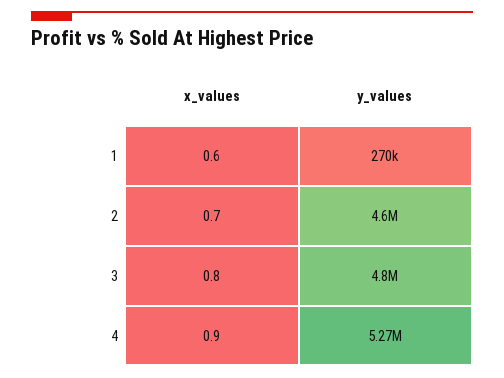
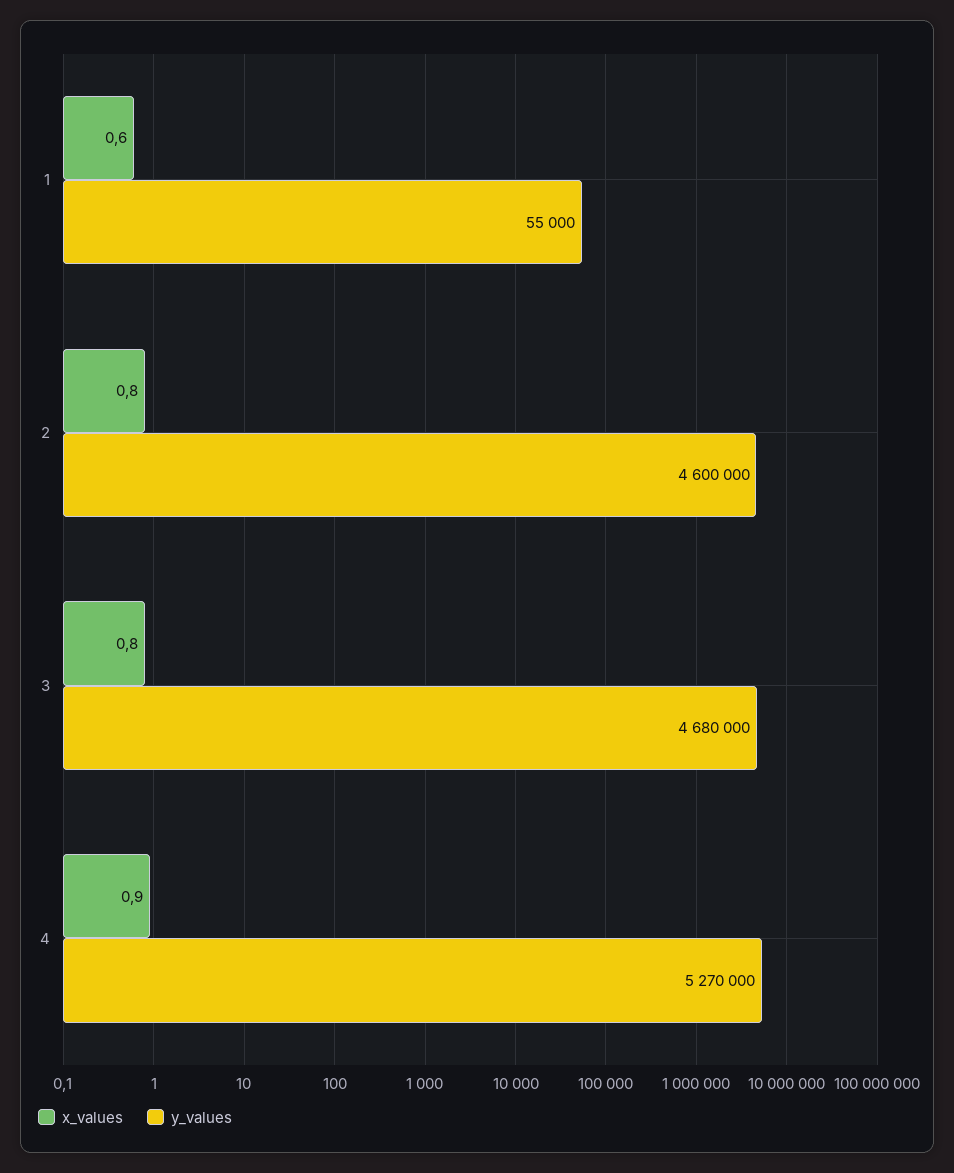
y_values, 1: 270000 -> 55000
x_values, 2: 0.7 -> 0.8
y_values, 3: 4800000 -> 4680000

